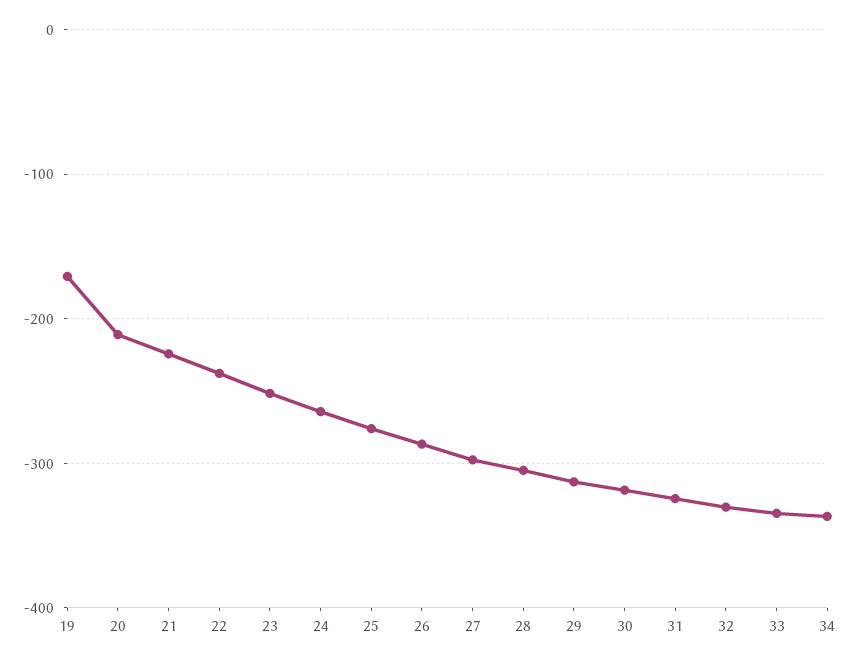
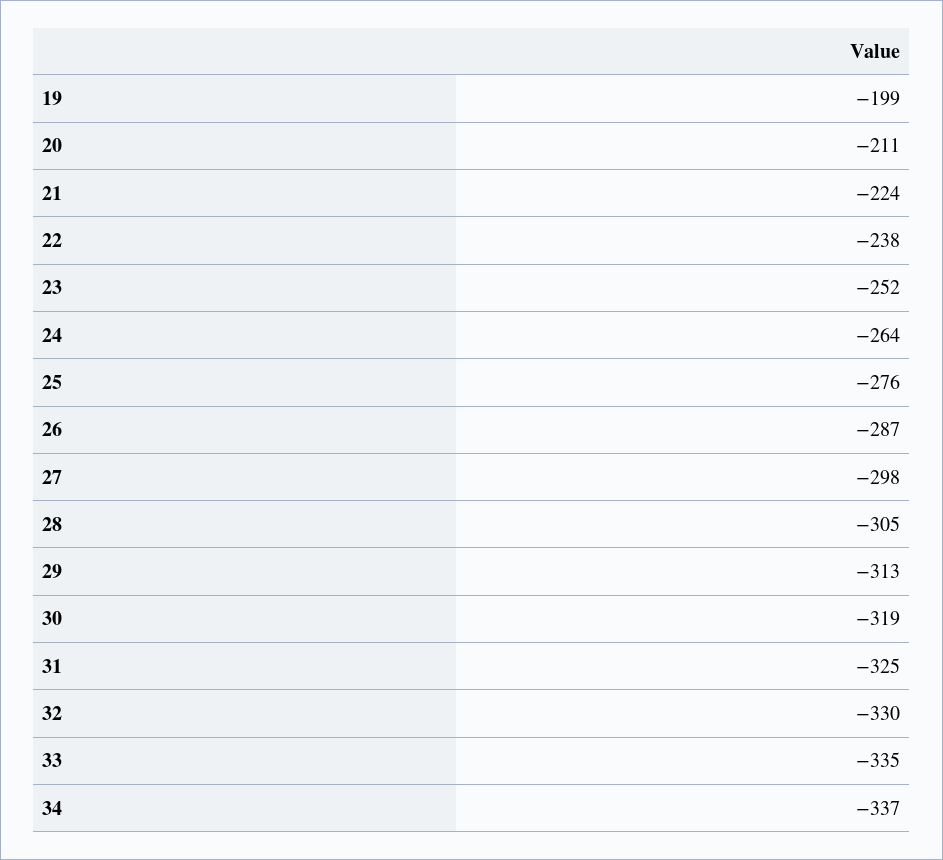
19: -170 -> -199

